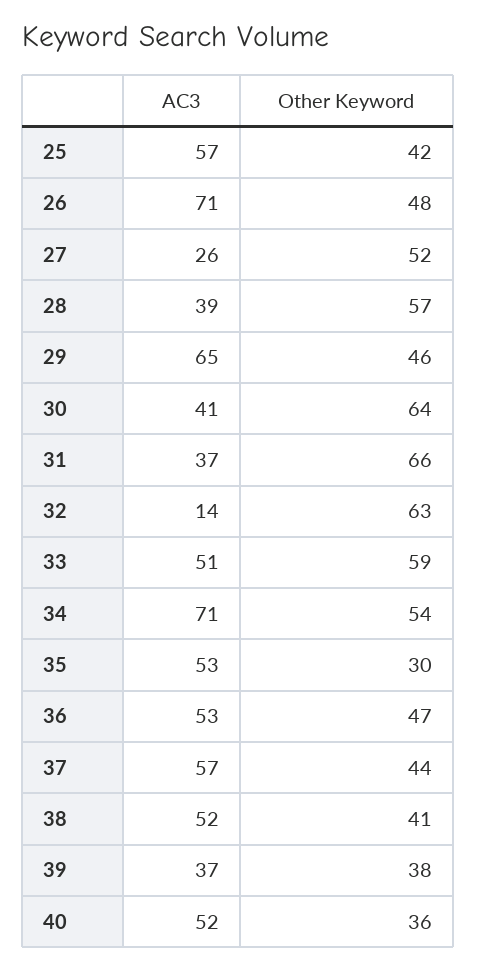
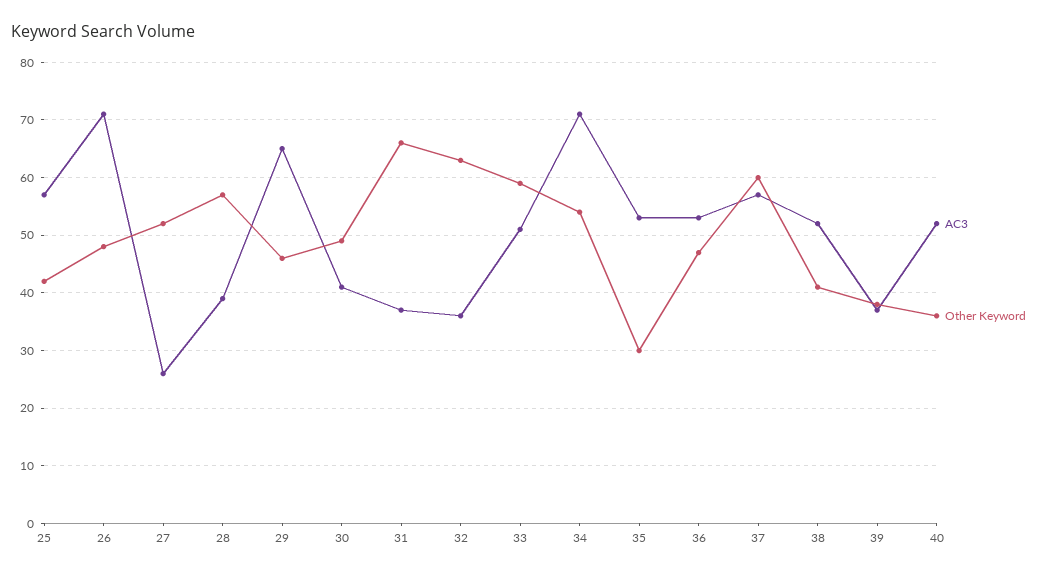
Other Keyword, 30: 64 -> 50
AC3, 32: 14 -> 35
Other Keyword, 37: 44 -> 60

